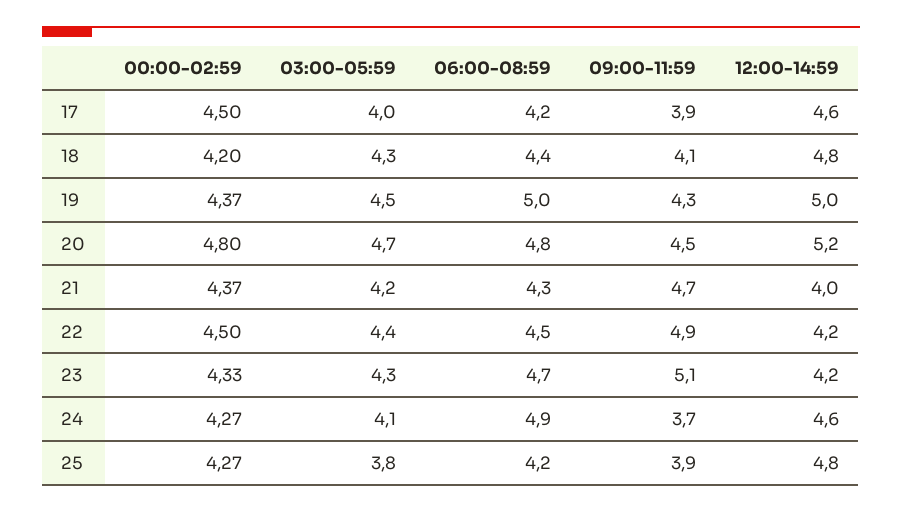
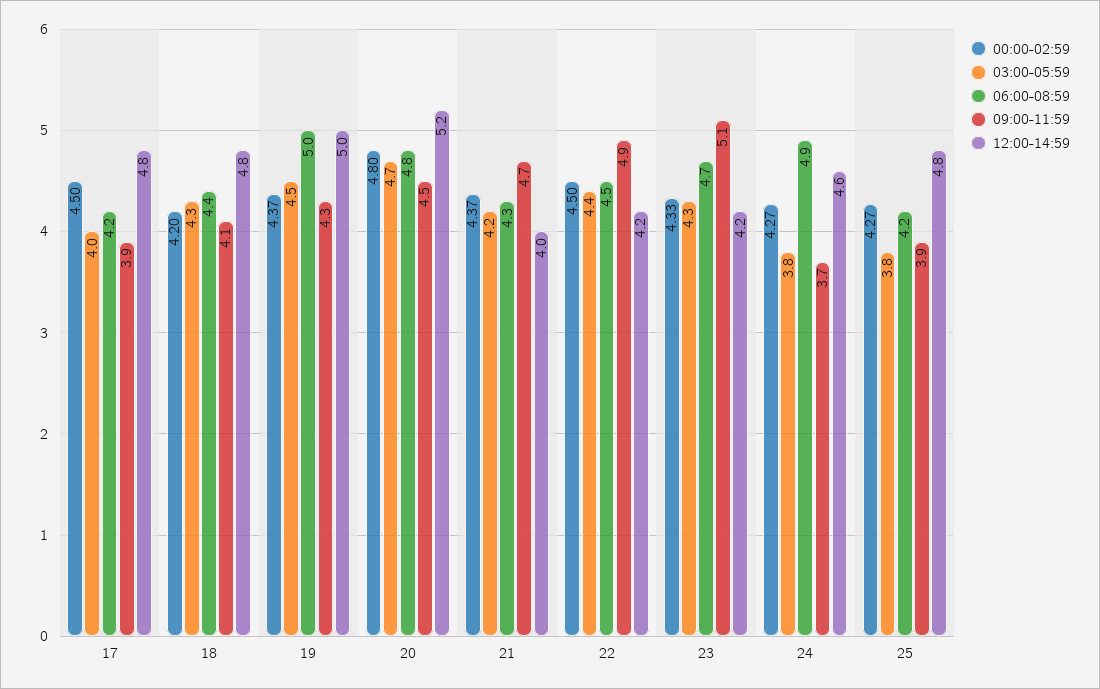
12:00-14:59, 17: 4.6 -> 4.8
03:00-05:59, 24: 4.1 -> 3.8

